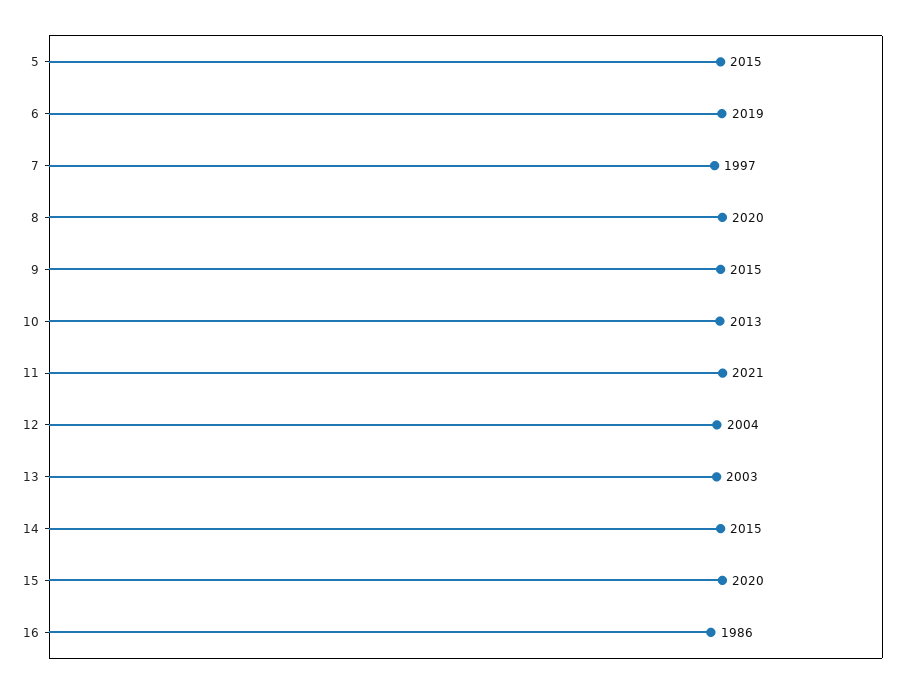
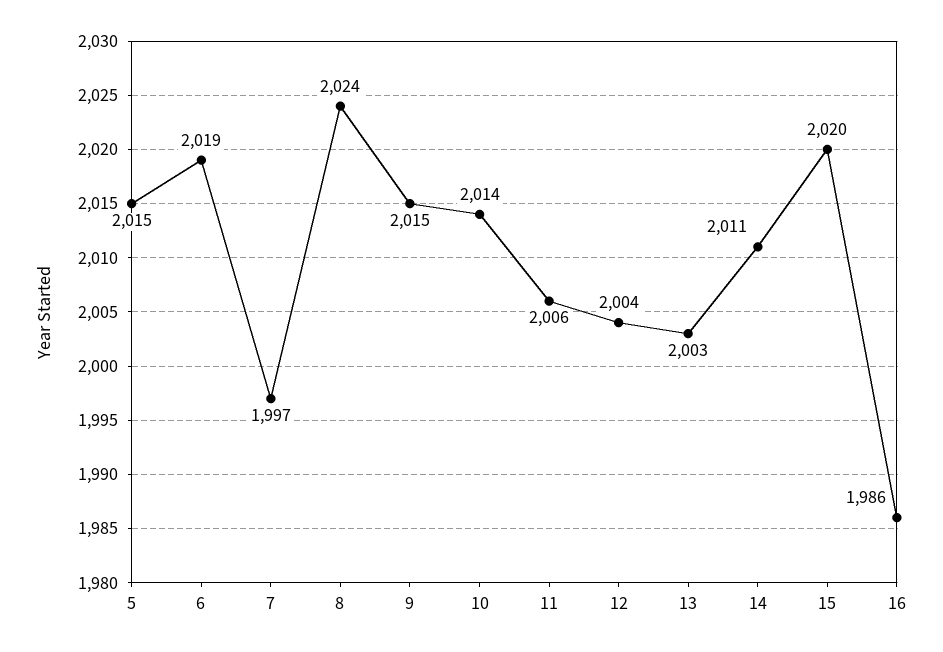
8: 2020 -> 2024
10: 2013 -> 2014
11: 2021 -> 2006
14: 2015 -> 2011

